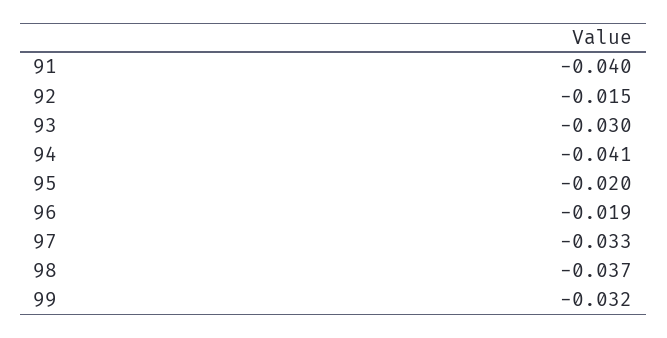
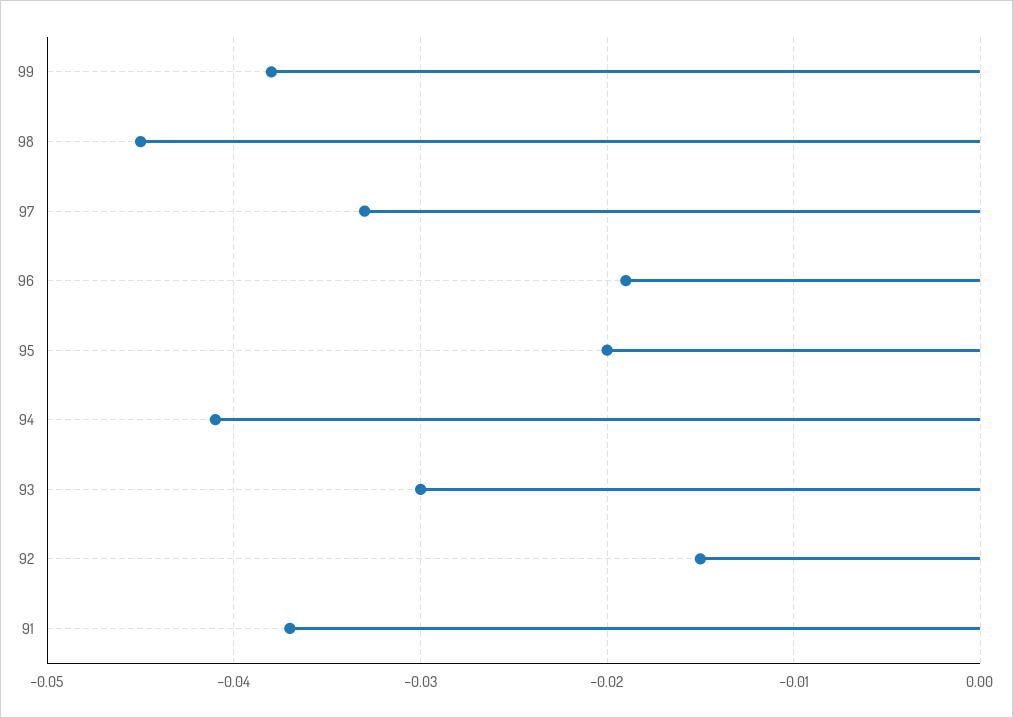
91: -0.04 -> -0.037
98: -0.037 -> -0.045
99: -0.032 -> -0.038

